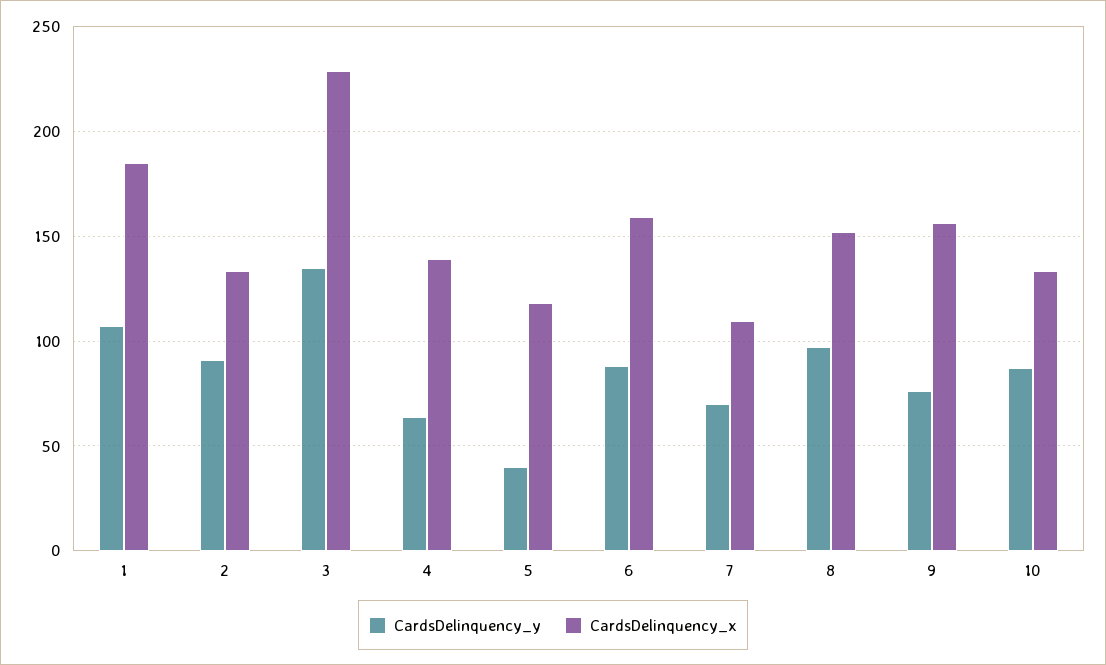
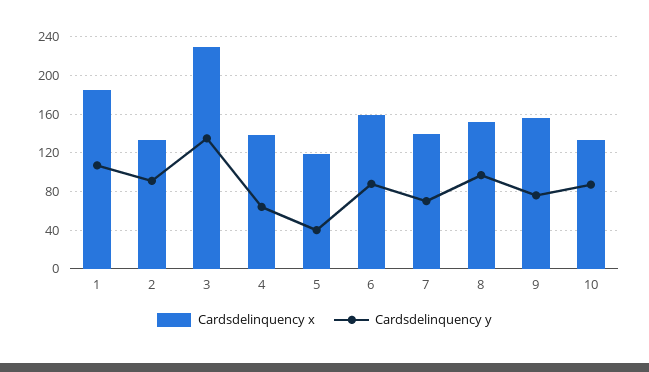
CardsDelinquency_x, 7: 110 -> 140

